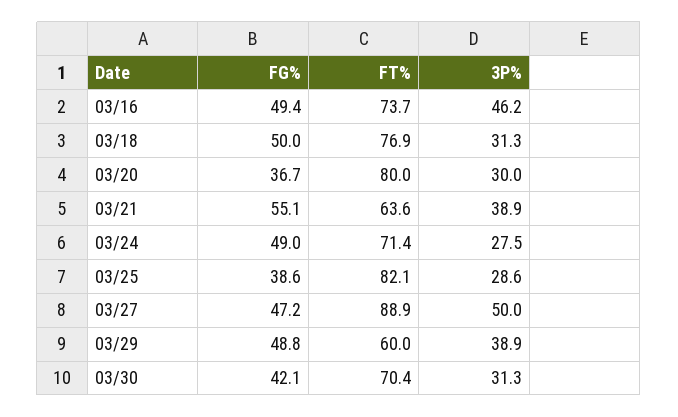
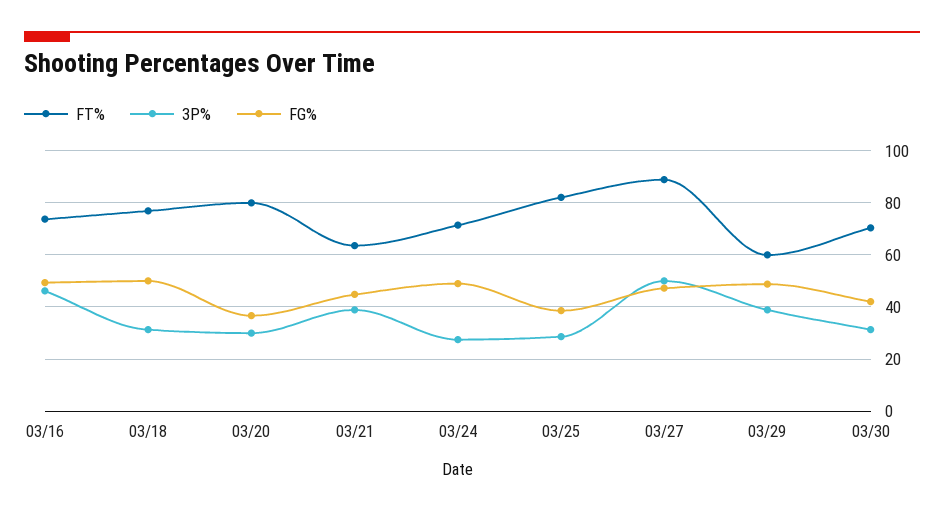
FG%, 03/21: 55.1 -> 45

